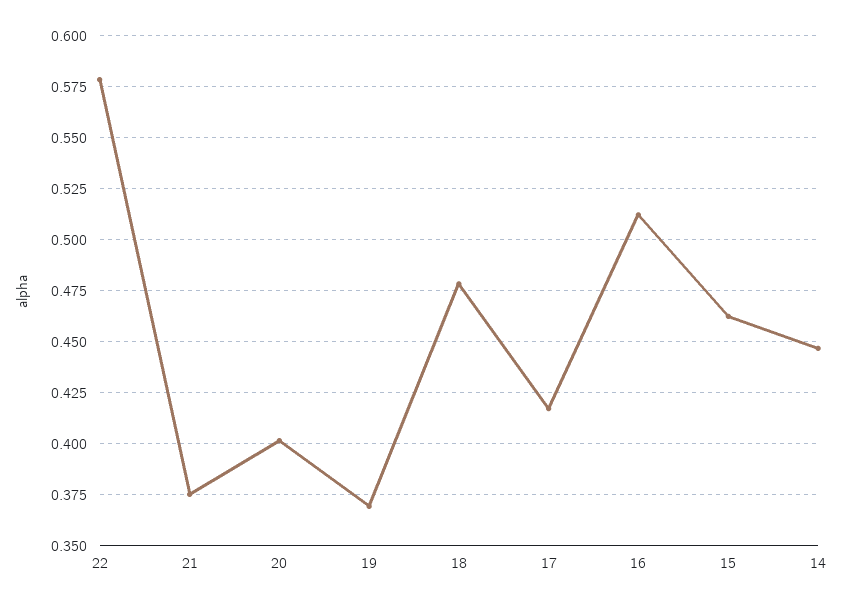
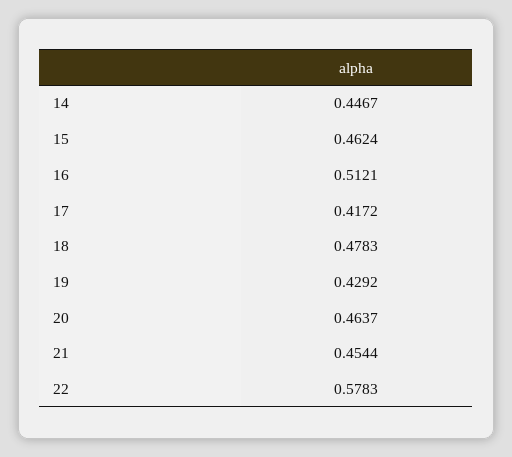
21: 0.375 -> 0.4544
20: 0.4 -> 0.4637
19: 0.37 -> 0.4292

